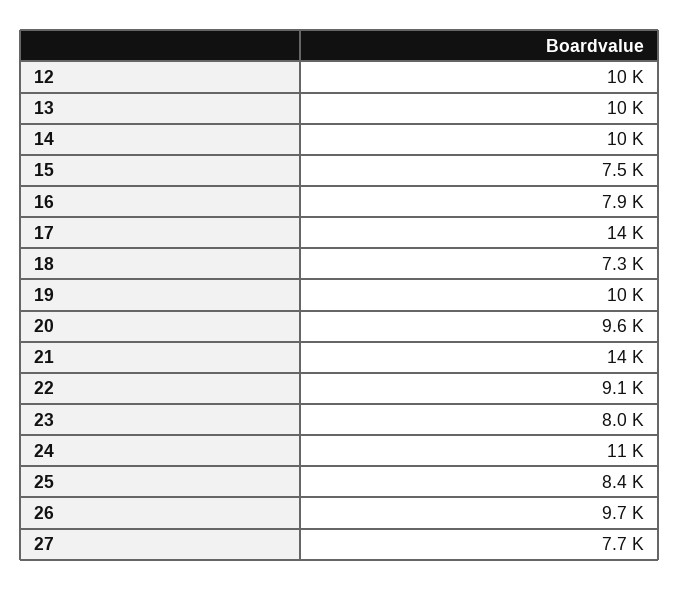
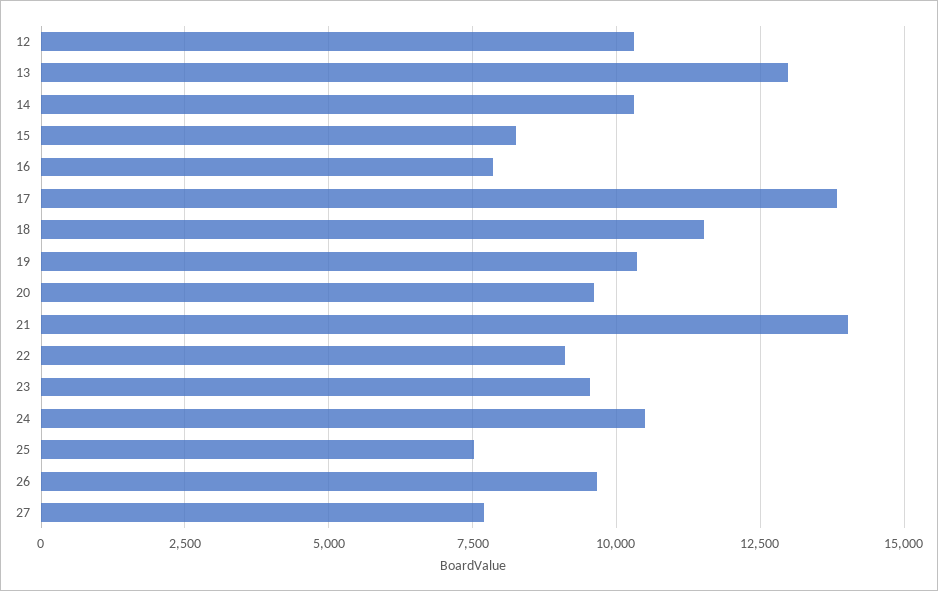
13: 10000 -> 13000
15: 7500 -> 8250
18: 7300 -> 11500
23: 8000 -> 9500
25: 8400 -> 7500

